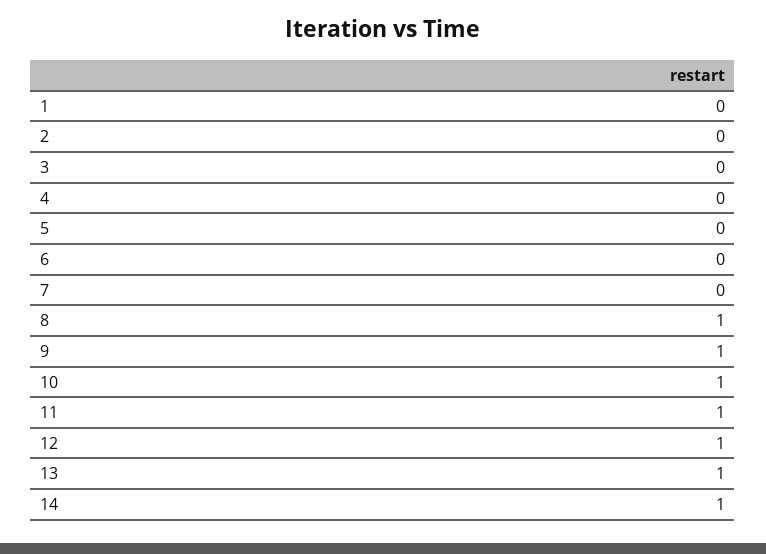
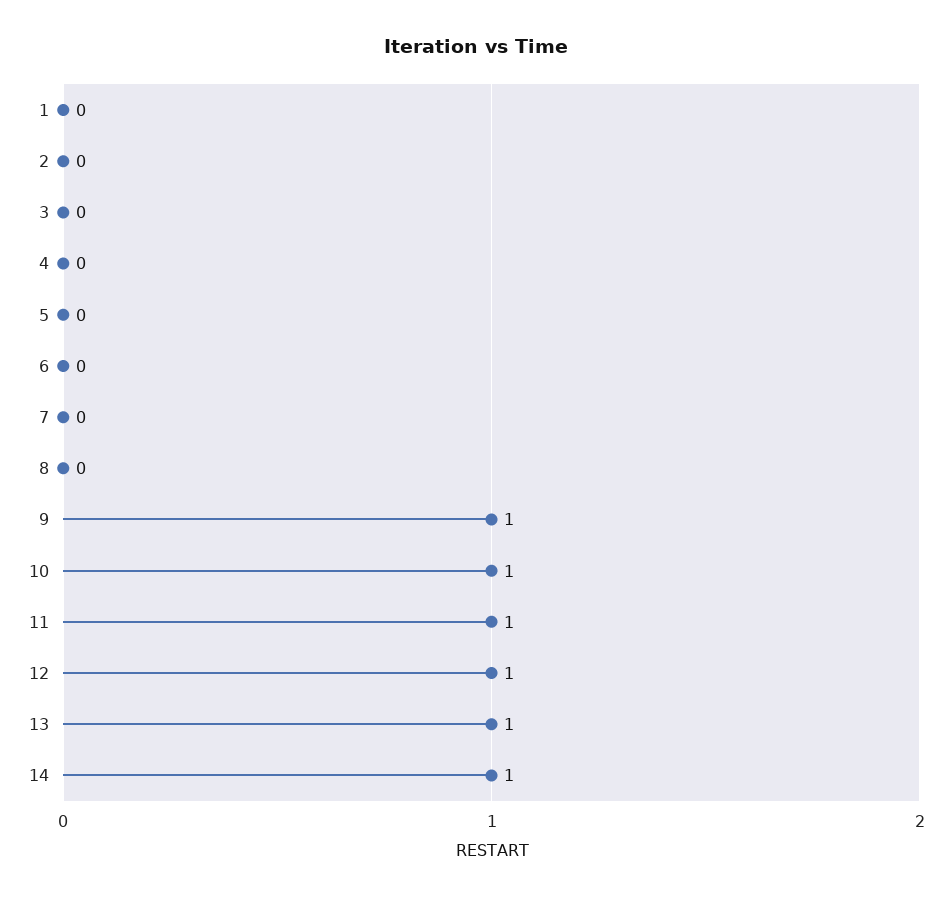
8: 1 -> 0

